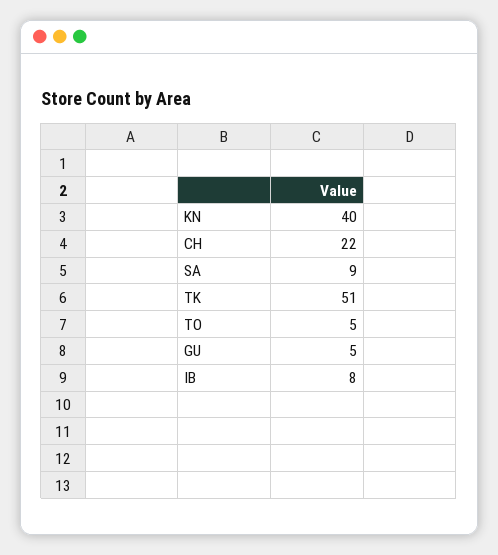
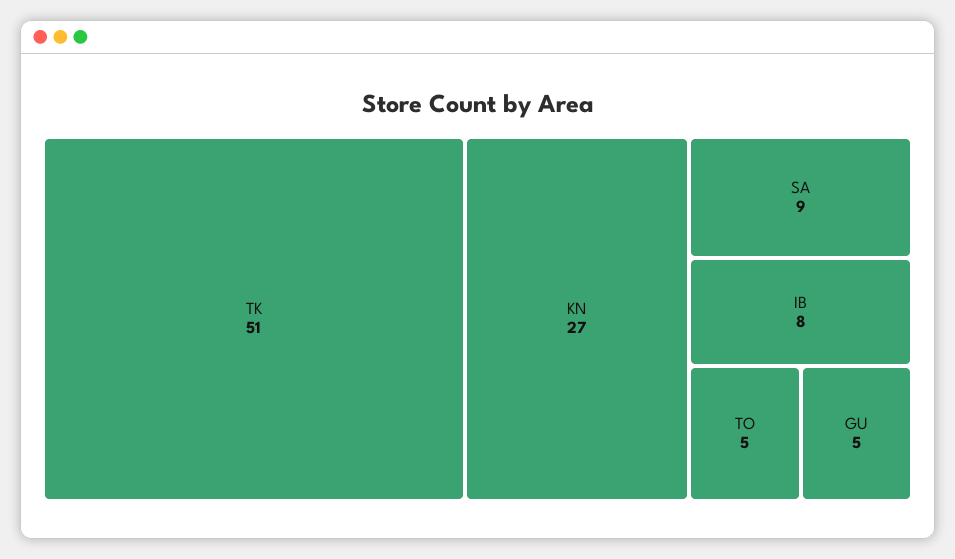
KN: 40 -> 27
CH: 22 -> none

